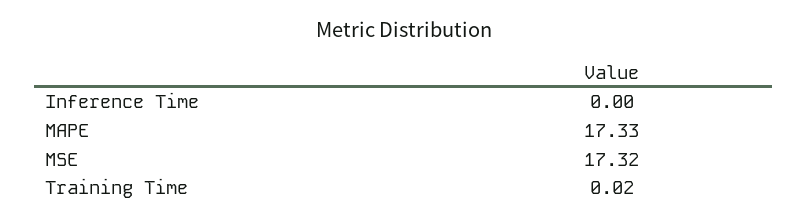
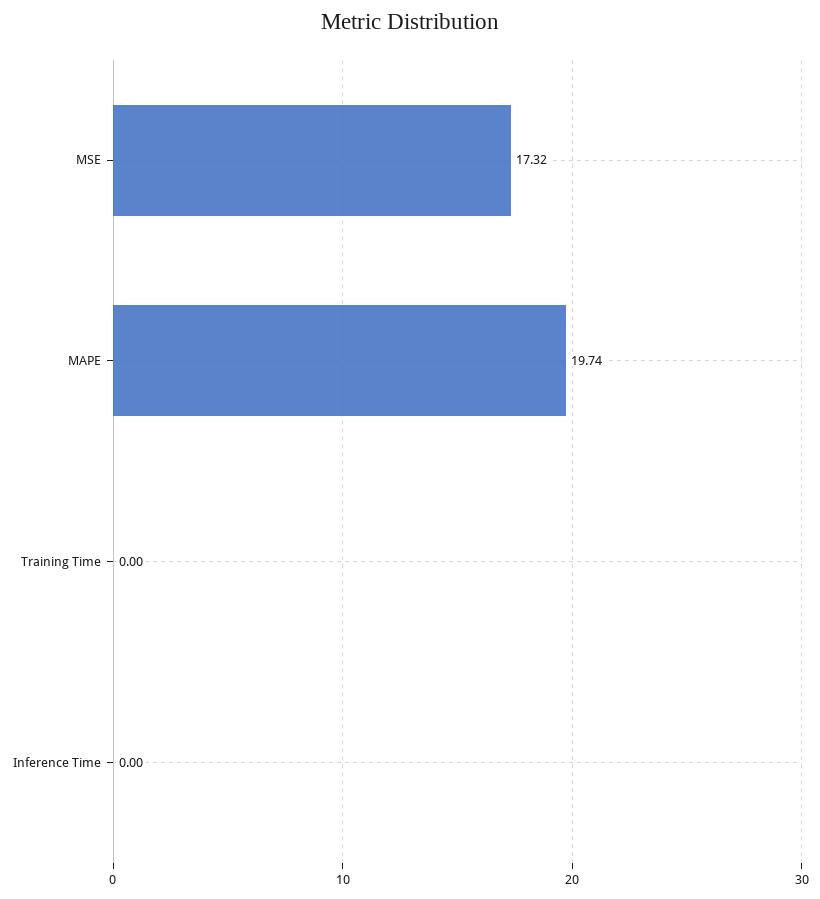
MAPE: 17.33 -> 19.74
Training Time: 0.02 -> 0

